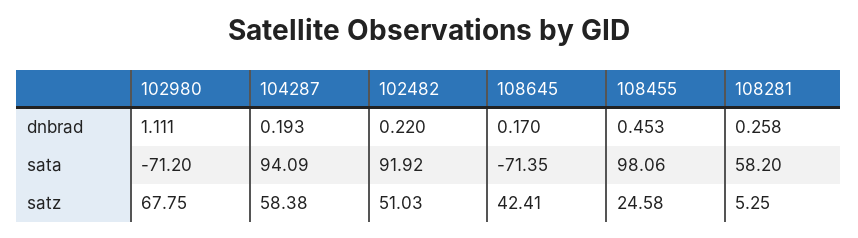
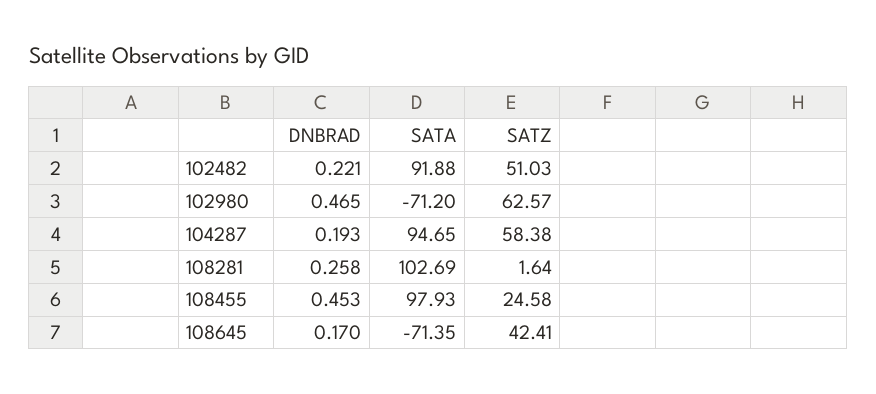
102980, dnbrad: 1.111 -> 0.465
102482, dnbrad: 0.22 -> 0.221
104287, sata: 94.09 -> 94.65
102482, sata: 91.92 -> 91.88
108455, sata: 98.06 -> 97.93
108281, sata: 58.2 -> 102.69
102980, satz: 67.75 -> 62.57
108281, satz: 5.25 -> 1.64

